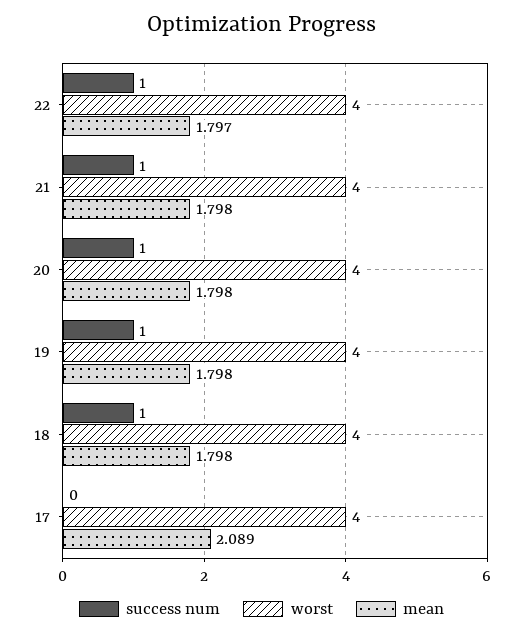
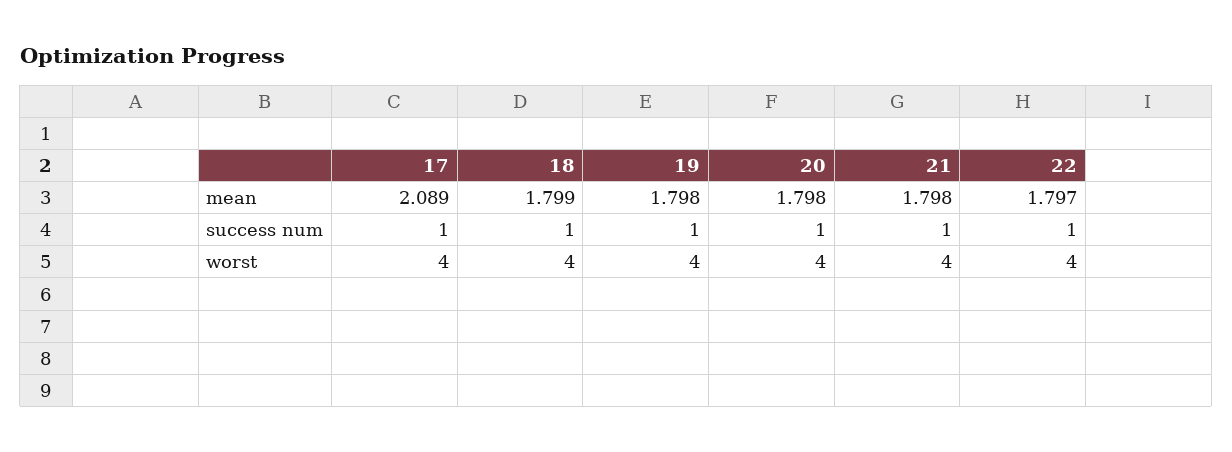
mean, 18: 1.798 -> 1.799
success num, 17: 0 -> 1

